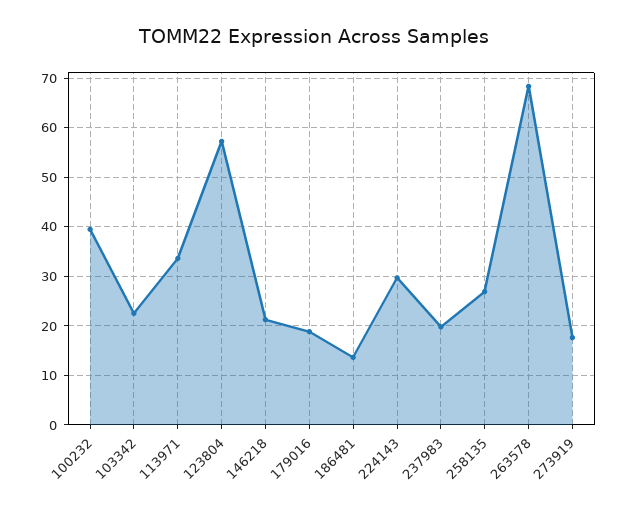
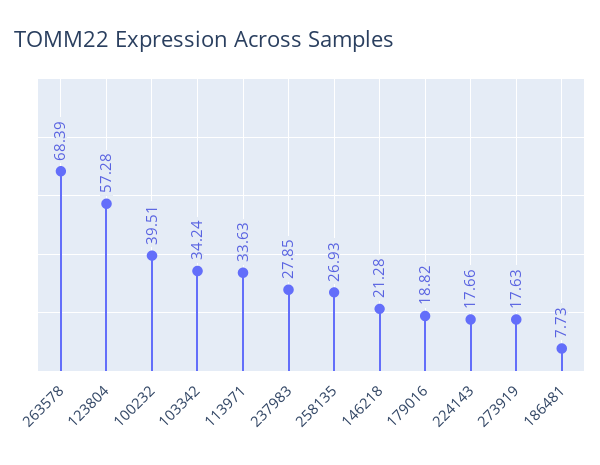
103342: 22 -> 34.24
186481: 14 -> 7.73
224143: 30 -> 17.66
237983: 20 -> 27.85

